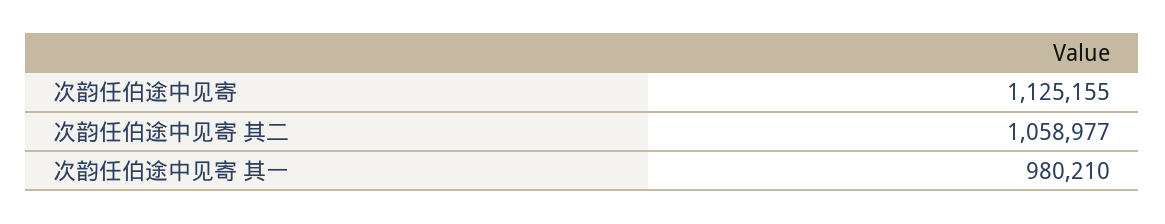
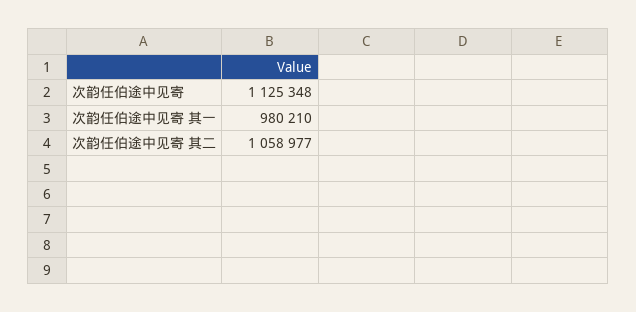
次韵任伯途中见寄: 1125155 -> 1125348

